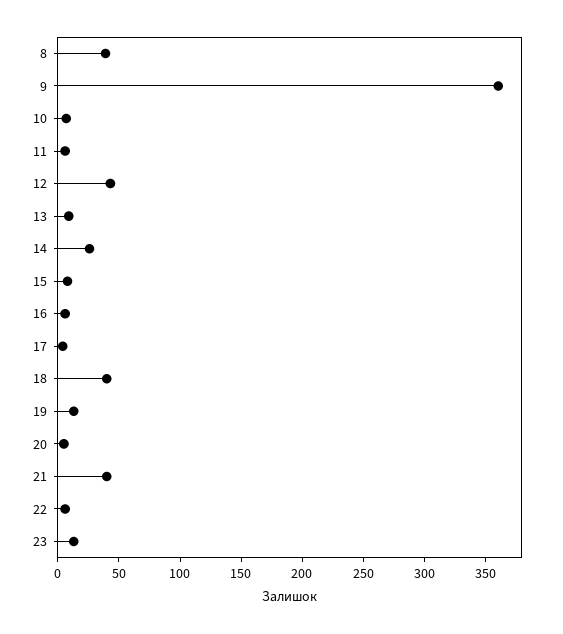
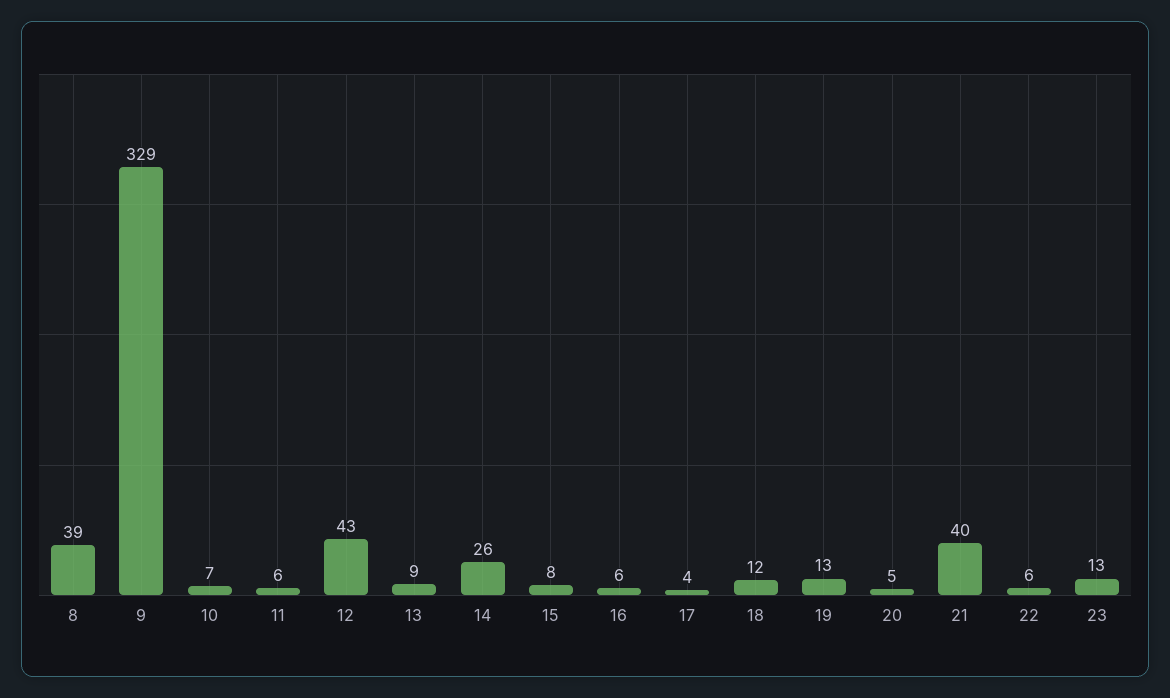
9: 360 -> 329
18: 40 -> 12

